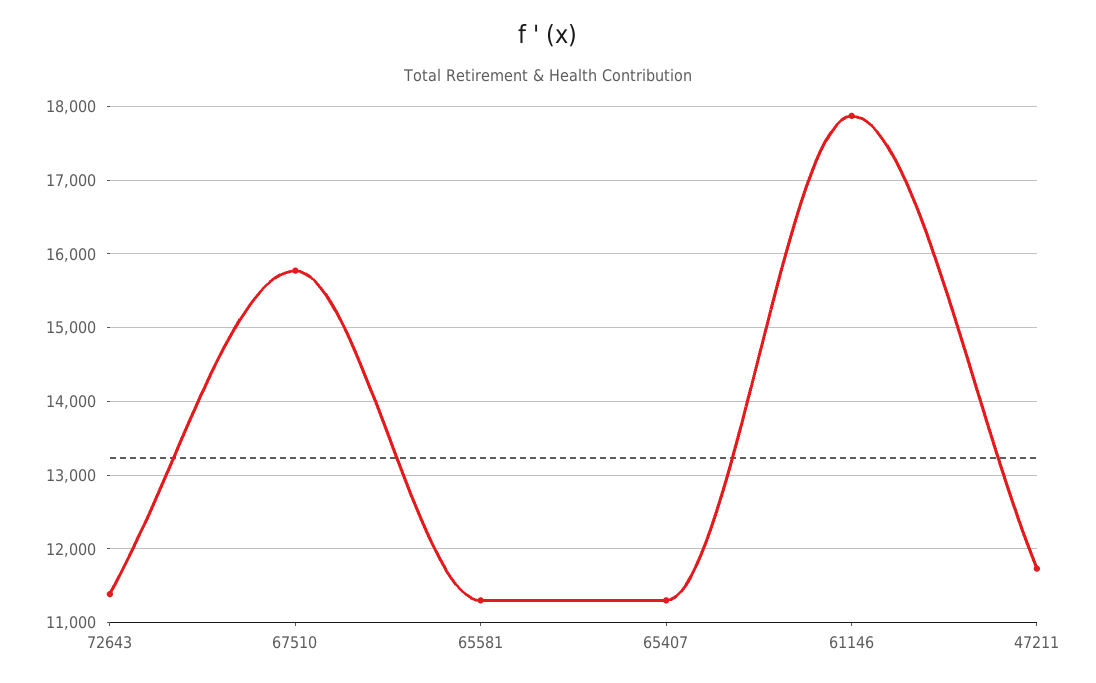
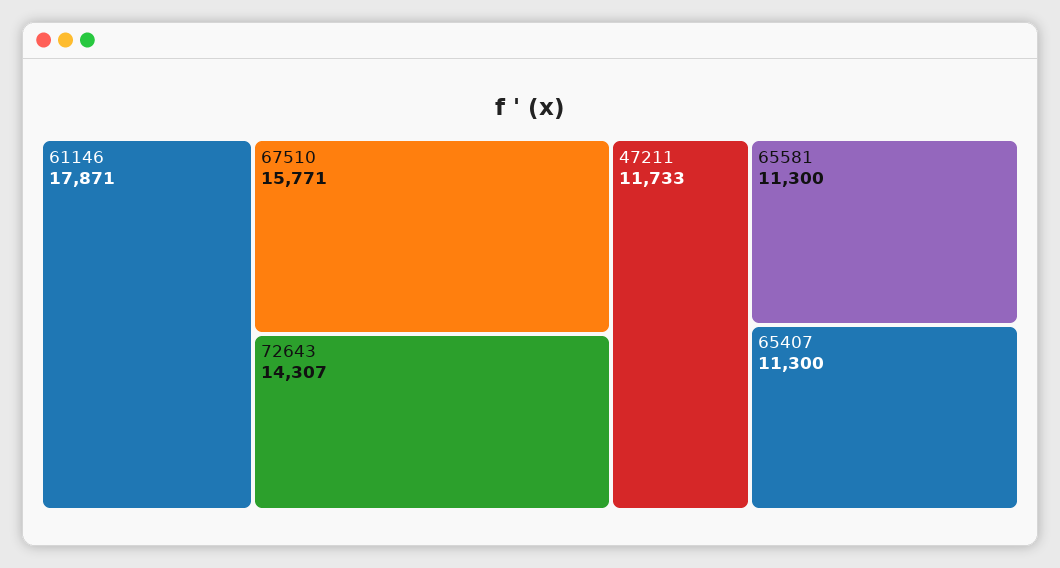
72643: 11400 -> 14307

